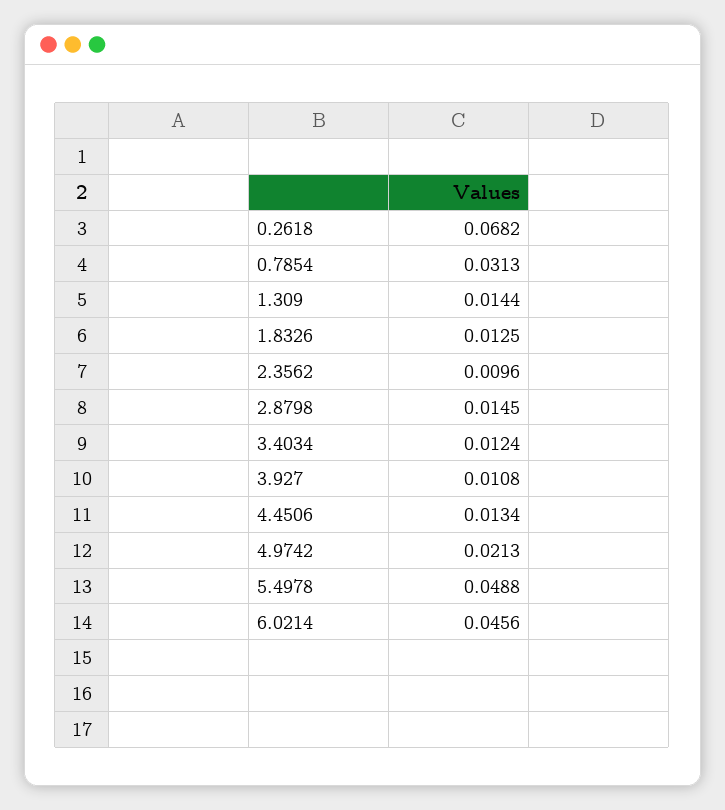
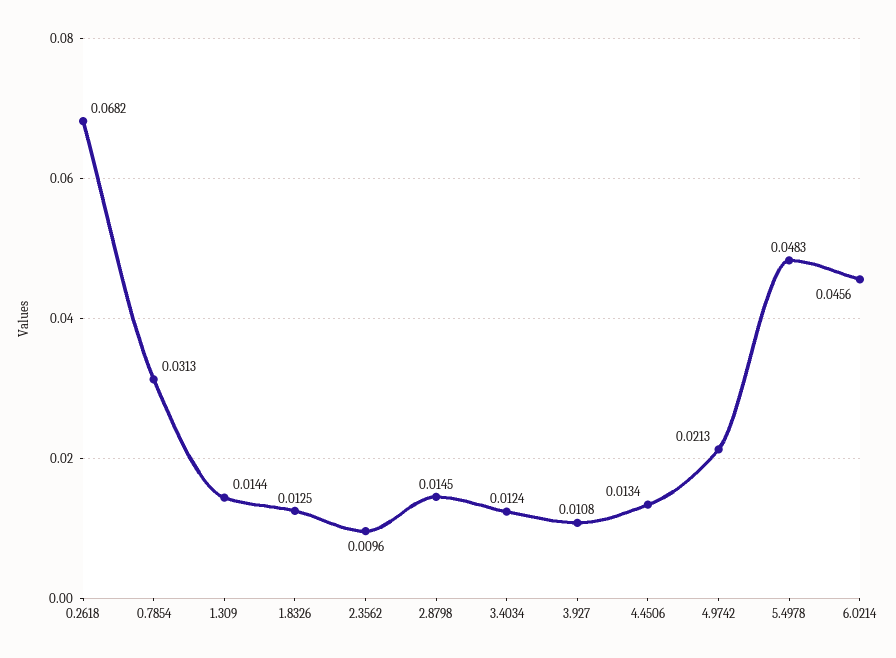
5.4978: 0.0488 -> 0.0483

